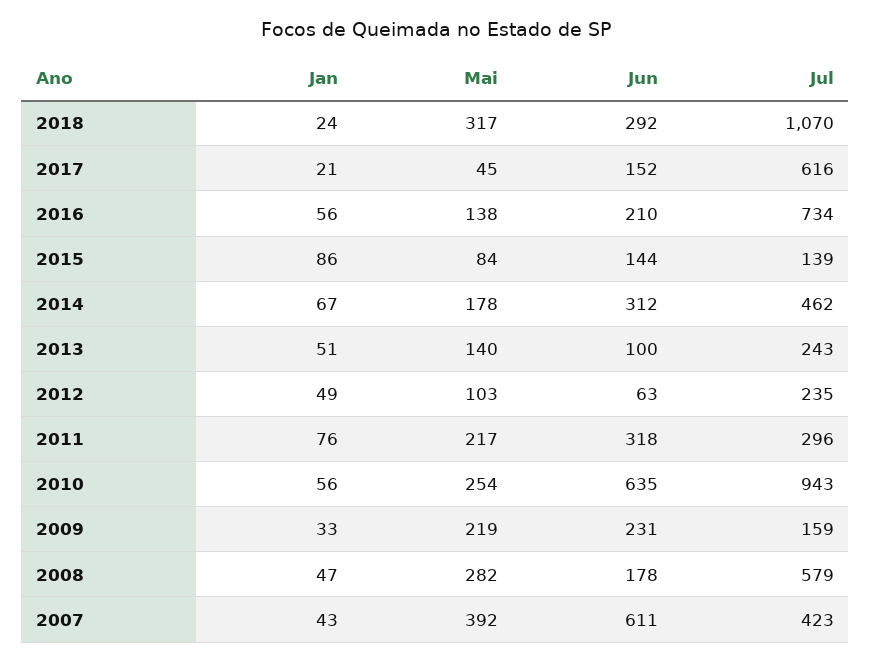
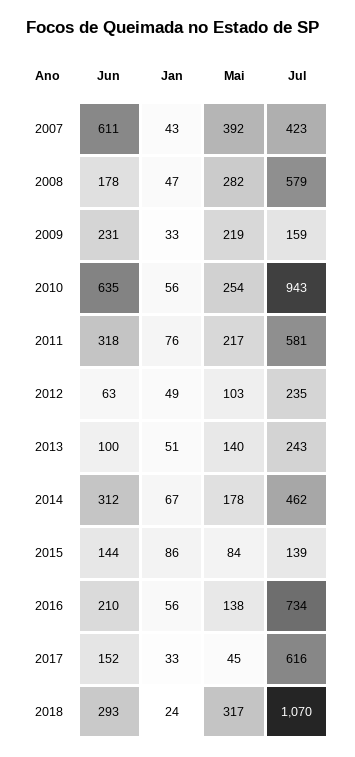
Jun, 2018: 292 -> 293
Jan, 2017: 21 -> 33
Jul, 2011: 296 -> 581

